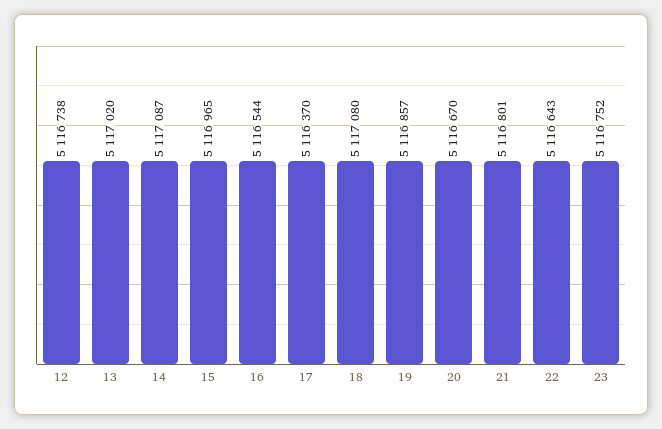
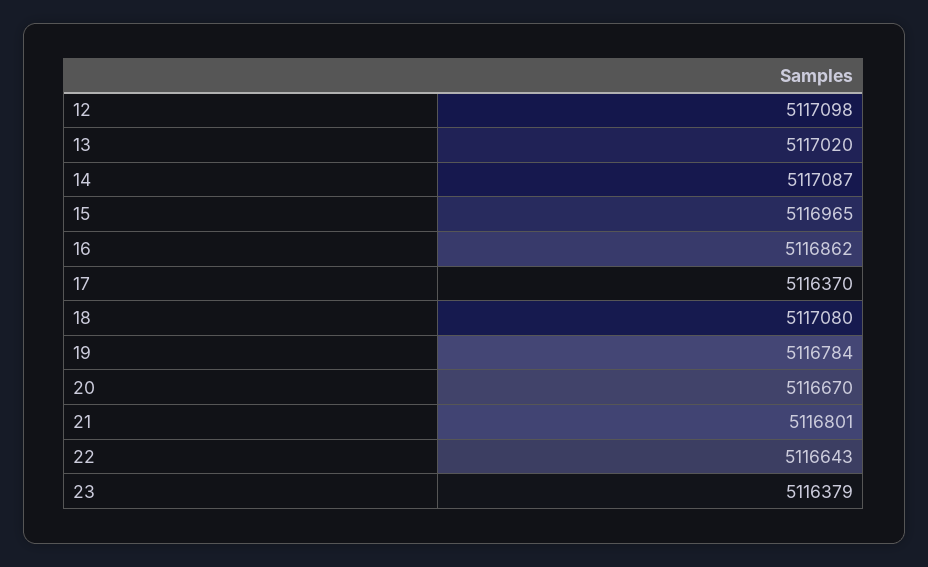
12: 5116738 -> 5117098
16: 5116544 -> 5116862
19: 5116857 -> 5116784
23: 5116752 -> 5116379

